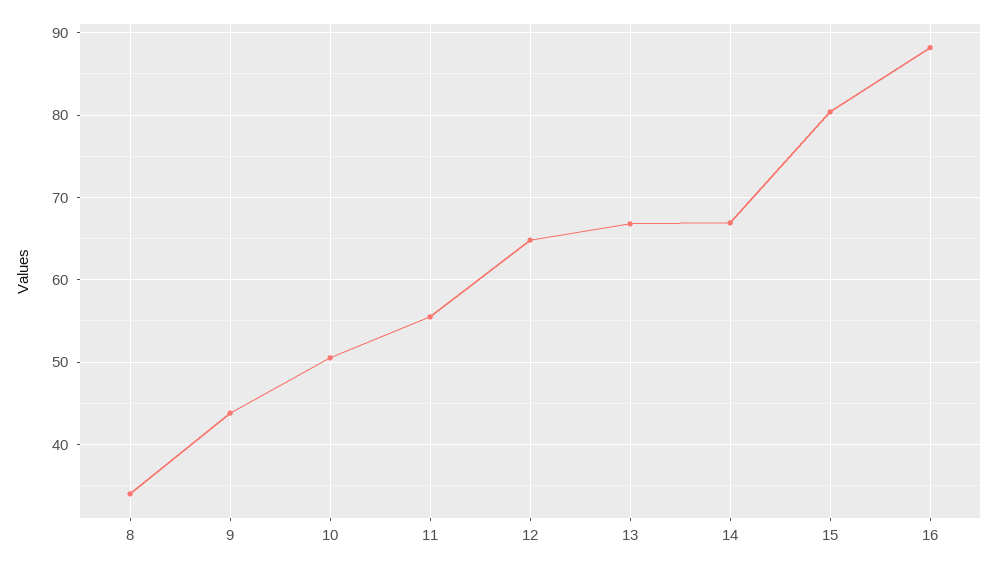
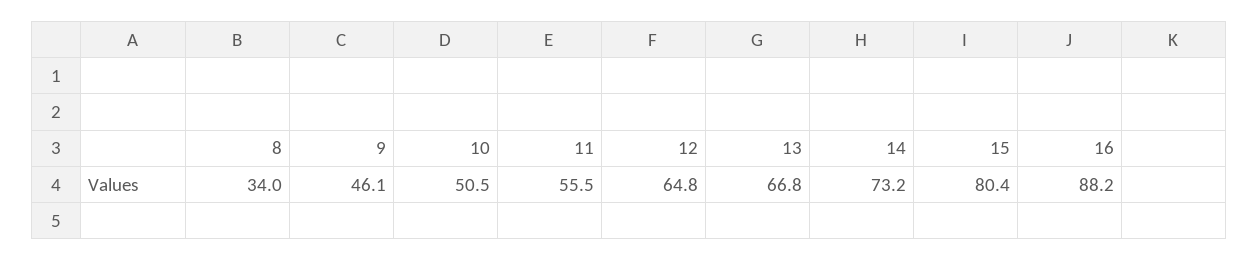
9: 44 -> 46.1
14: 67 -> 73.2

